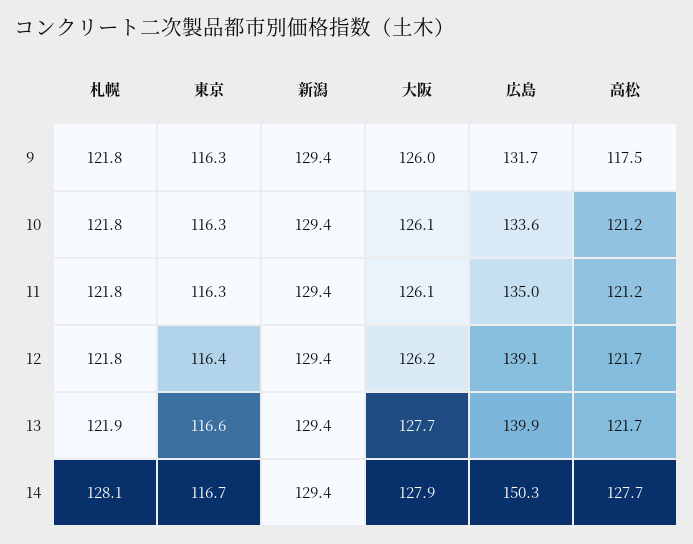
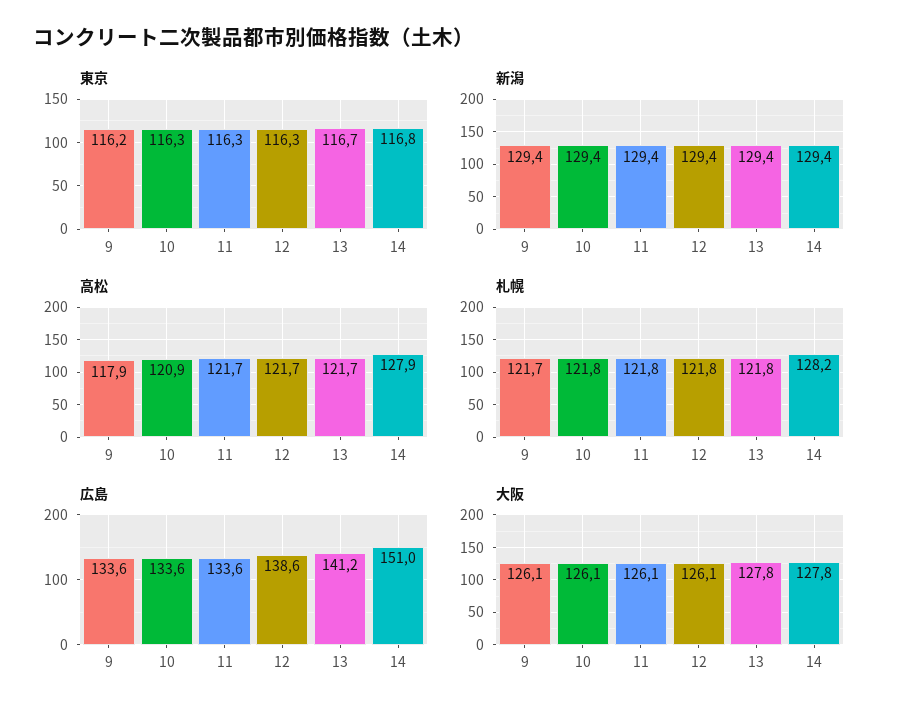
札幌, 9: 121.8 -> 121.7
東京, 9: 116.3 -> 116.2
大阪, 9: 126 -> 126.1
広島, 9: 131.7 -> 133.6
高松, 9: 117.5 -> 117.9
高松, 10: 121.2 -> 120.9
広島, 11: 135 -> 133.6
高松, 11: 121.2 -> 121.7
東京, 12: 116.4 -> 116.3
大阪, 12: 126.2 -> 126.1
広島, 12: 139.1 -> 138.6
札幌, 13: 121.9 -> 121.8
東京, 13: 116.6 -> 116.7
大阪, 13: 127.7 -> 127.8
広島, 13: 139.9 -> 141.2
札幌, 14: 128.1 -> 128.2
東京, 14: 116.7 -> 116.8
大阪, 14: 127.9 -> 127.8
広島, 14: 150.3 -> 151
高松, 14: 127.7 -> 127.9

